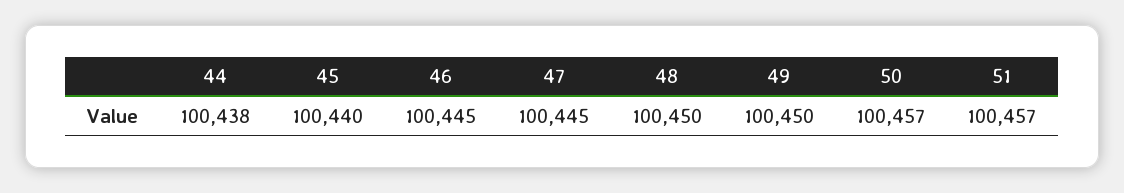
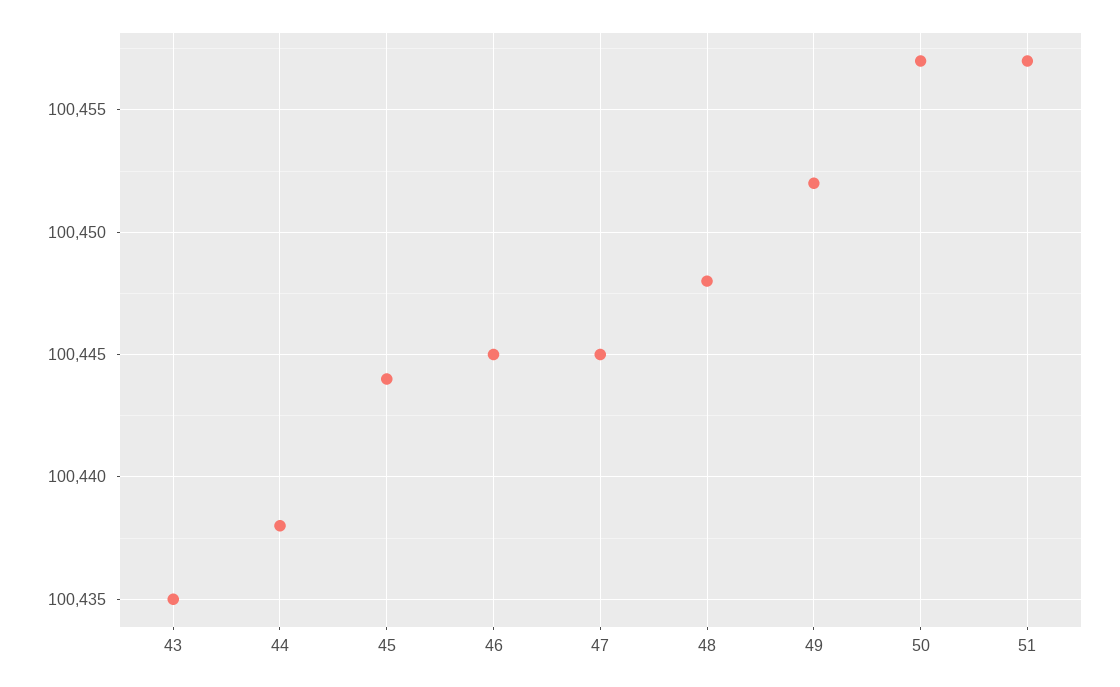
45: 100440 -> 100444
48: 100450 -> 100448
49: 100450 -> 100452
43: none -> 100435

